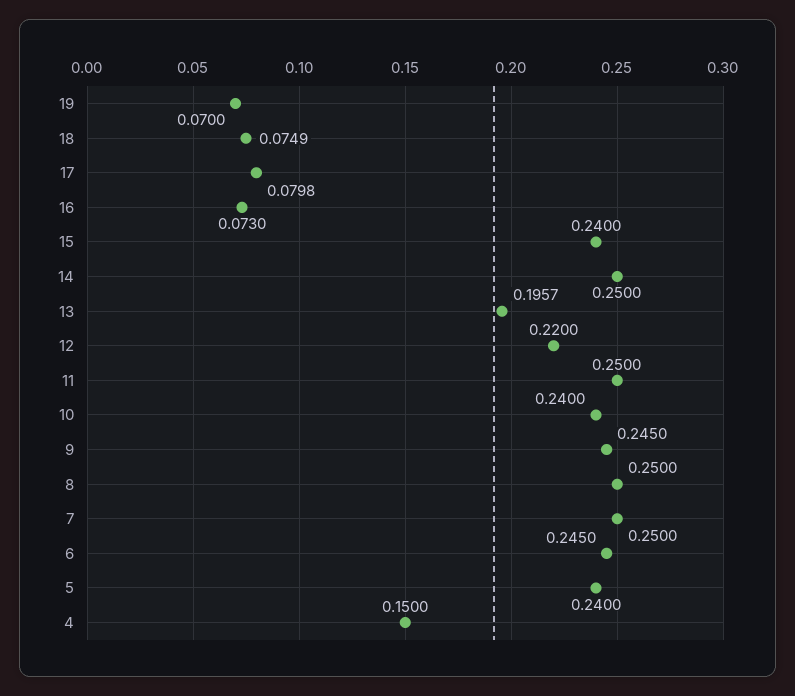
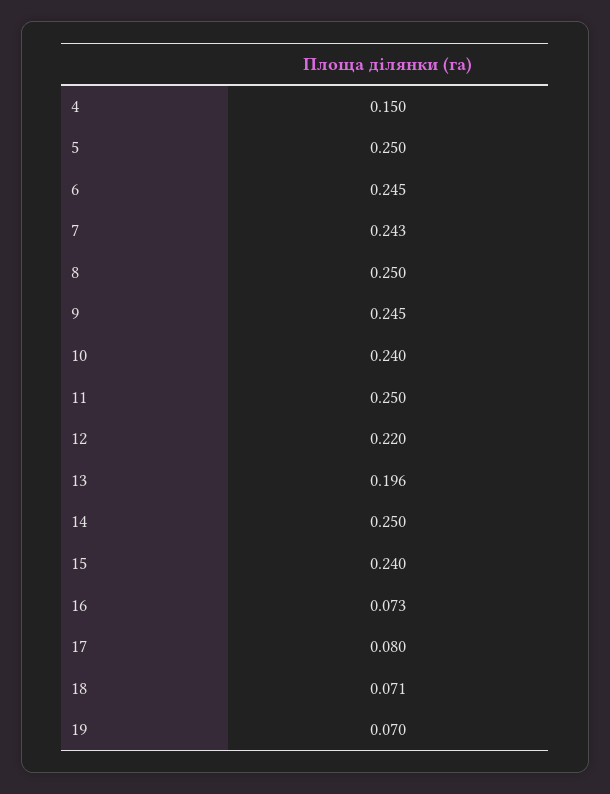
18: 0.0749 -> 0.071
7: 0.25 -> 0.243
5: 0.24 -> 0.25

